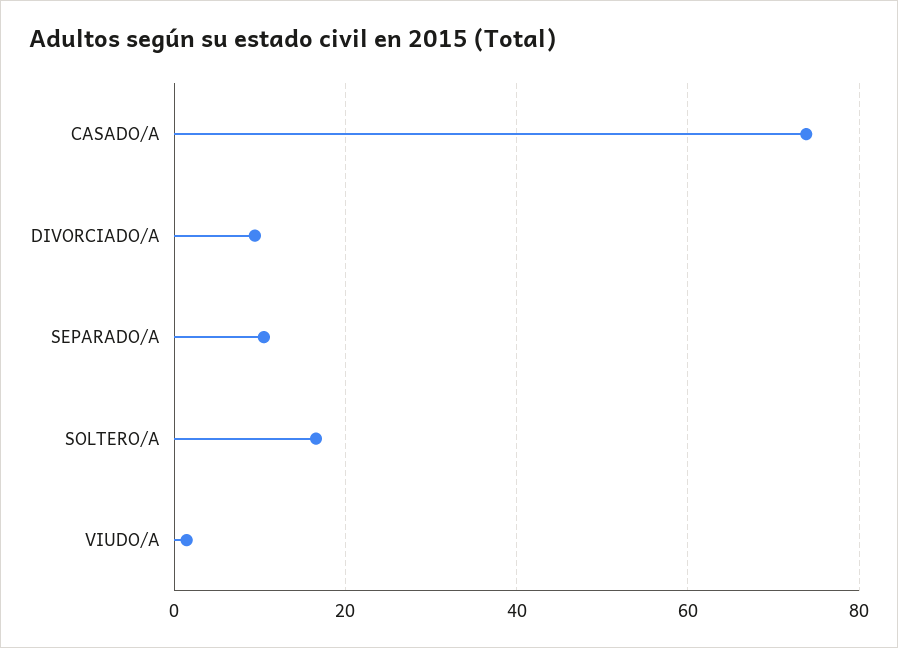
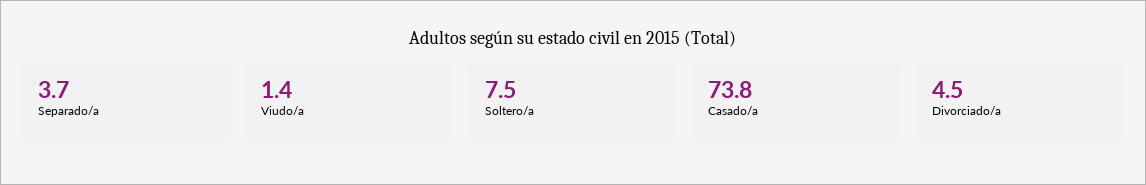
DIVORCIADO/A: 10 -> 4.5
SEPARADO/A: 10 -> 3.7
SOLTERO/A: 16 -> 7.5

